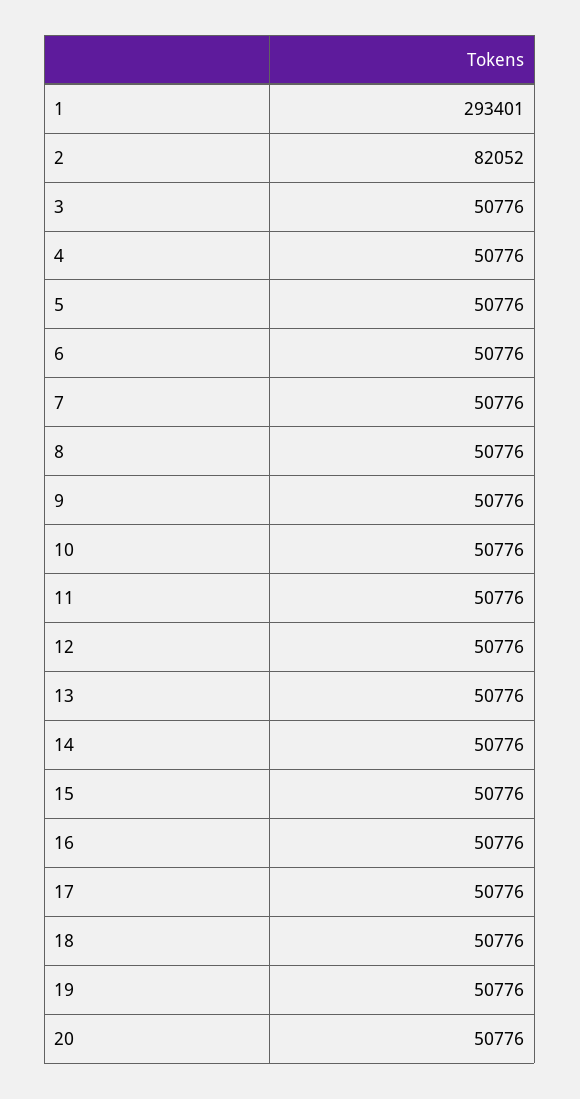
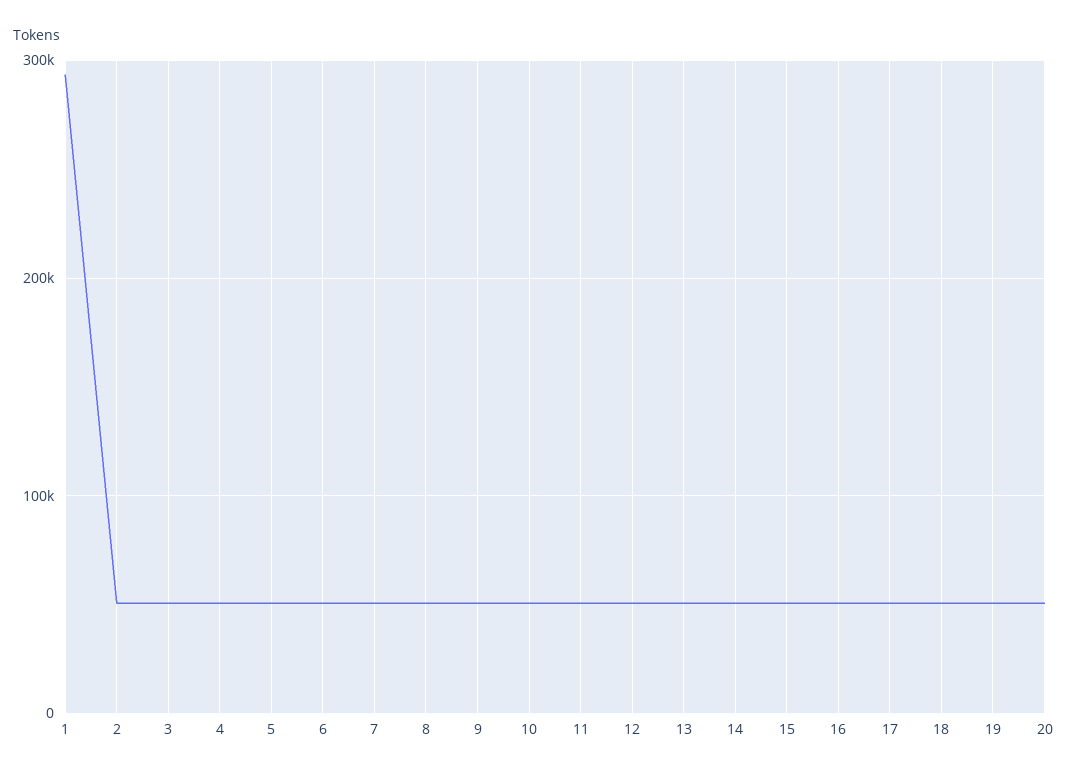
2: 82052 -> 50000

